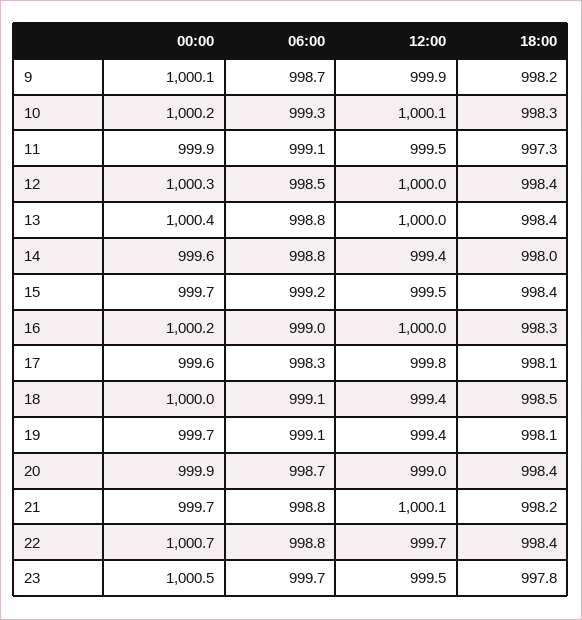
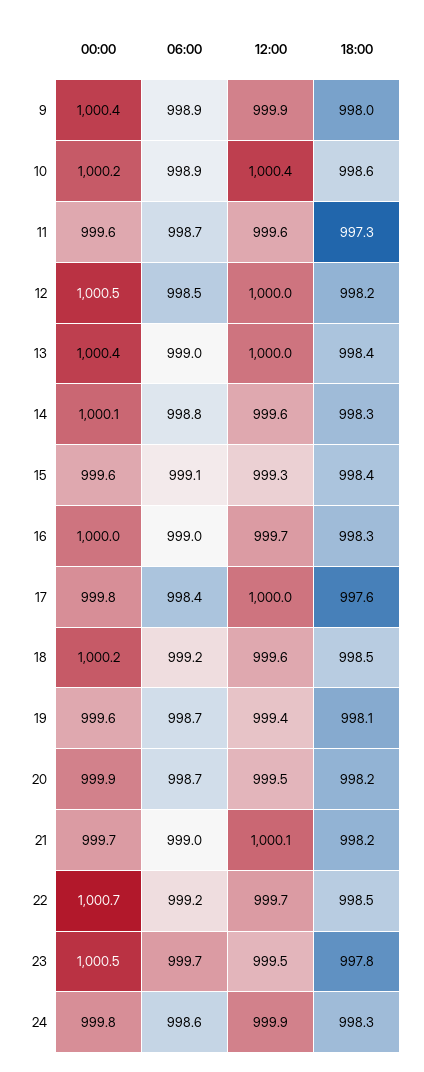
00:00, 9: 1000.1 -> 1000.4
06:00, 9: 998.7 -> 998.9
18:00, 9: 998.2 -> 998
06:00, 10: 999.3 -> 998.9
12:00, 10: 1000.1 -> 1000.4
18:00, 10: 998.3 -> 998.6
00:00, 11: 999.9 -> 999.6
06:00, 11: 999.1 -> 998.7
12:00, 11: 999.5 -> 999.6
00:00, 12: 1000.3 -> 1000.5
18:00, 12: 998.4 -> 998.2
06:00, 13: 998.8 -> 999
00:00, 14: 999.6 -> 1000.1
12:00, 14: 999.4 -> 999.6
18:00, 14: 998 -> 998.3
00:00, 15: 999.7 -> 999.6
06:00, 15: 999.2 -> 999.1
12:00, 15: 999.5 -> 999.3
00:00, 16: 1000.2 -> 1000
12:00, 16: 1000 -> 999.7
00:00, 17: 999.6 -> 999.8
06:00, 17: 998.3 -> 998.4
12:00, 17: 999.8 -> 1000
18:00, 17: 998.1 -> 997.6
00:00, 18: 1000 -> 1000.2
06:00, 18: 999.1 -> 999.2
12:00, 18: 999.4 -> 999.6
00:00, 19: 999.7 -> 999.6
06:00, 19: 999.1 -> 998.7
12:00, 20: 999 -> 999.5
18:00, 20: 998.4 -> 998.2
06:00, 21: 998.8 -> 999
06:00, 22: 998.8 -> 999.2
18:00, 22: 998.4 -> 998.5
00:00, 24: none -> 999.8
06:00, 24: none -> 998.6
12:00, 24: none -> 999.9
18:00, 24: none -> 998.3

